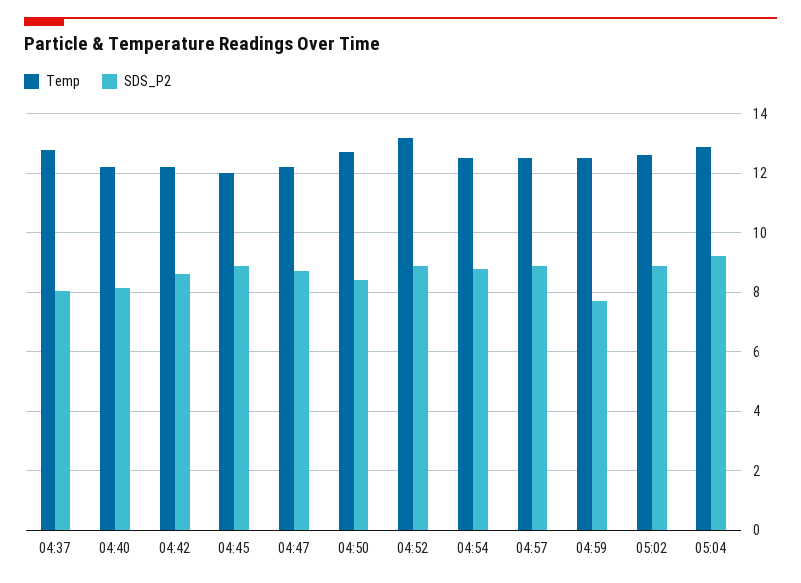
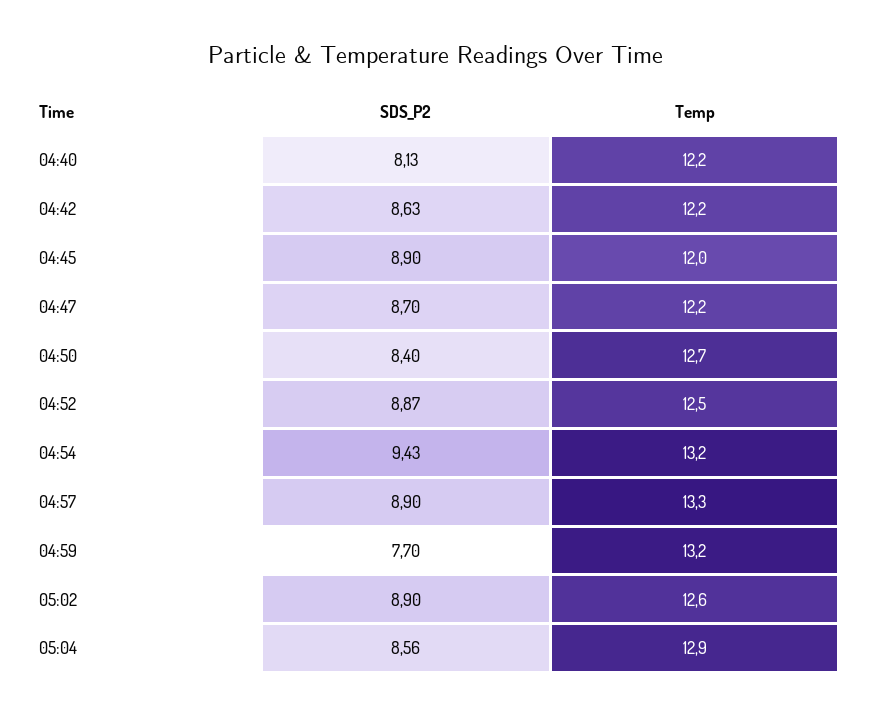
Temp, 04:37: 12.75 -> none
SDS_P2, 04:37: 8 -> none
Temp, 04:52: 13.25 -> 12.5
Temp, 04:54: 12.5 -> 13.2
SDS_P2, 04:54: 8.75 -> 9.43
Temp, 04:57: 12.5 -> 13.3
Temp, 04:59: 12.5 -> 13.2
SDS_P2, 05:04: 9.25 -> 8.56

